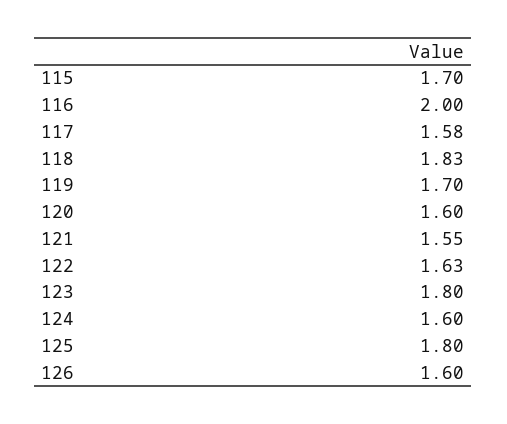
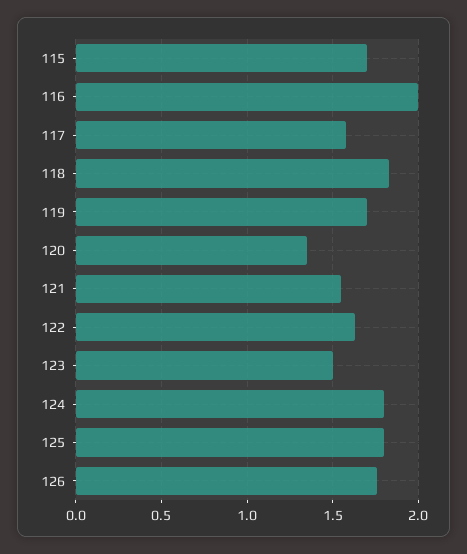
120: 1.6 -> 1.35
123: 1.8 -> 1.5
124: 1.6 -> 1.8
126: 1.6 -> 1.75

